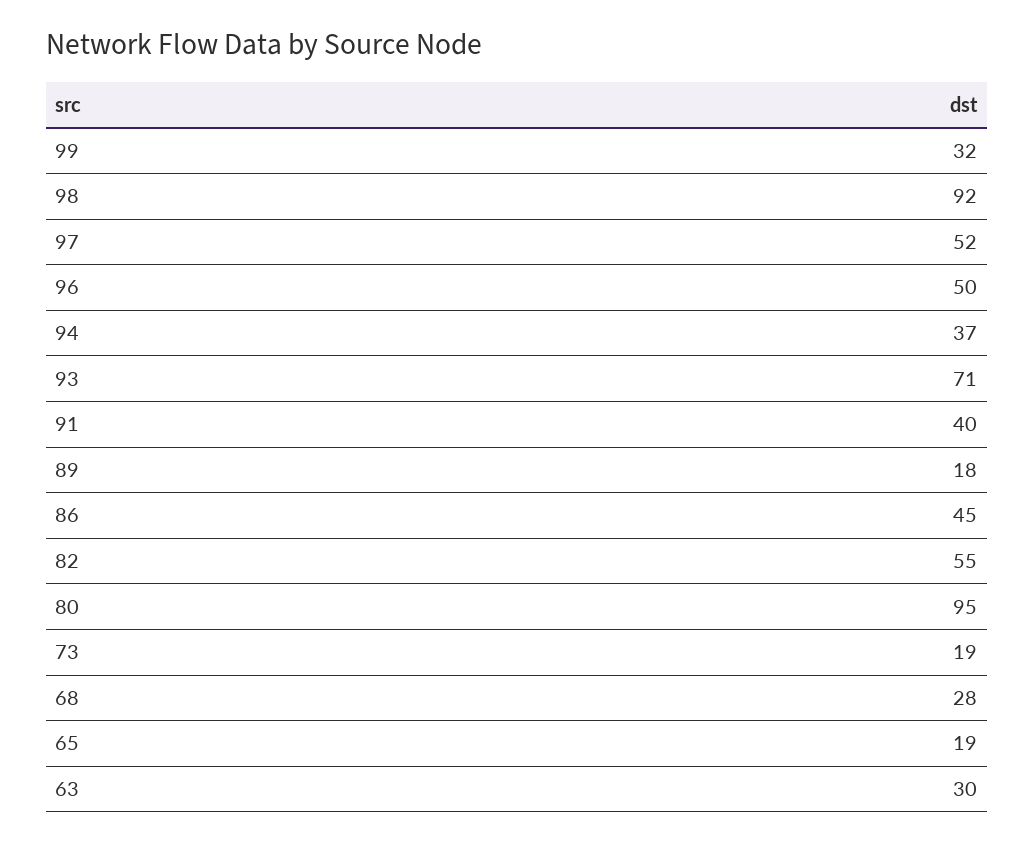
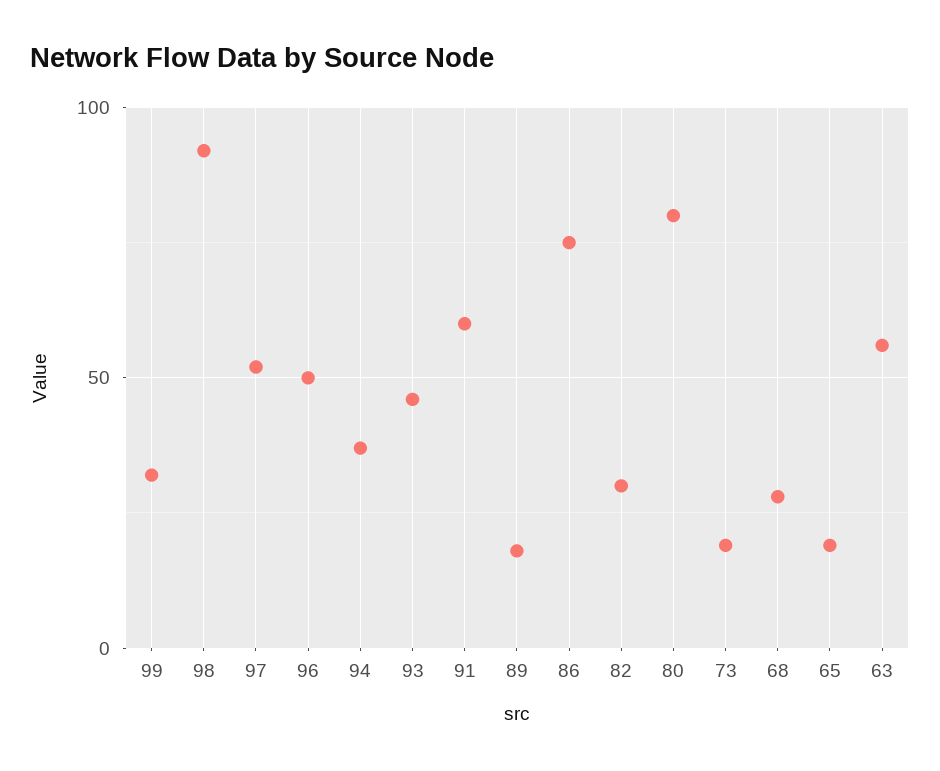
93: 71 -> 45
91: 40 -> 60
86: 45 -> 75
82: 55 -> 30
80: 95 -> 80
63: 30 -> 55

